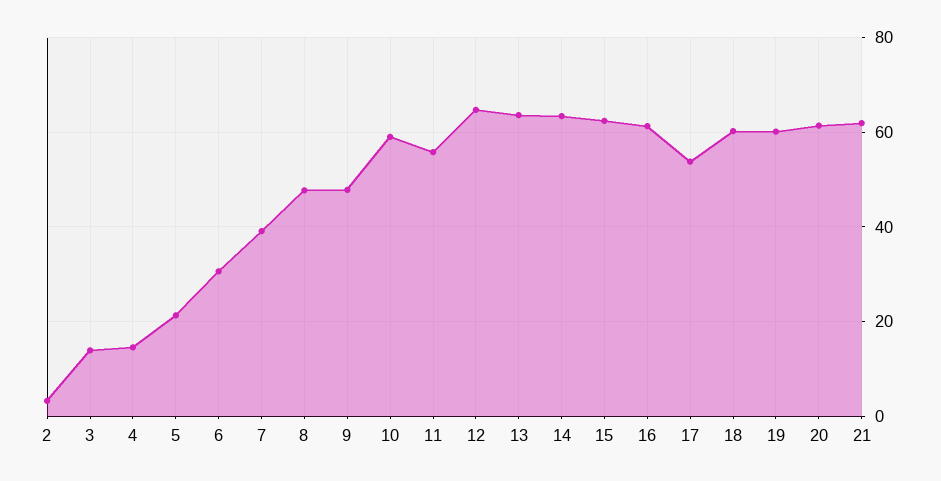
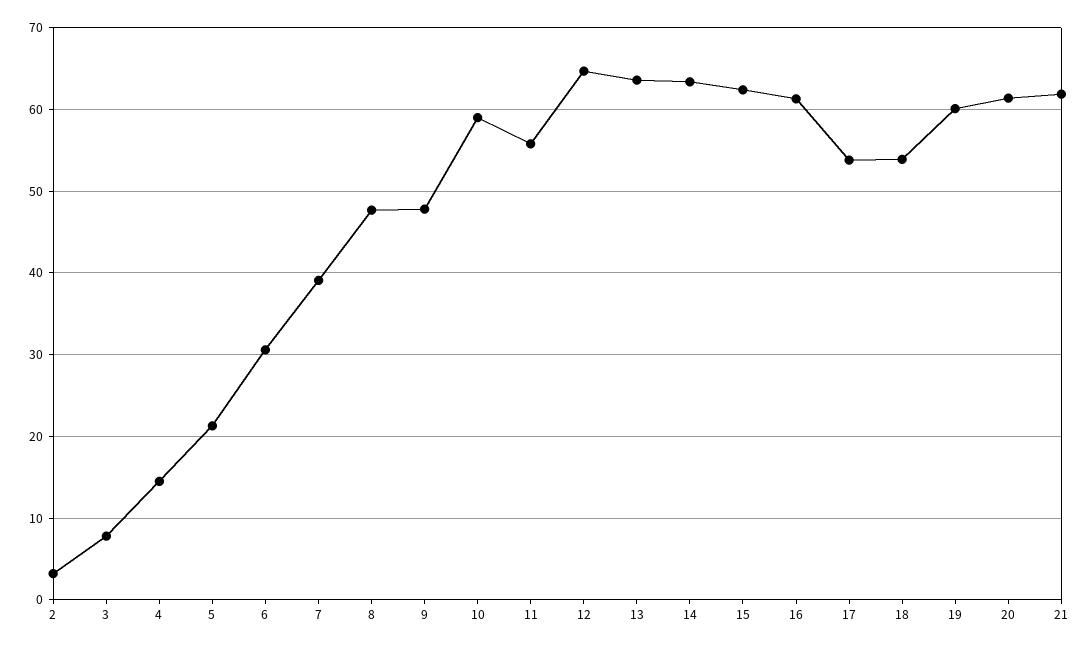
3: 14 -> 8
18: 60 -> 54

